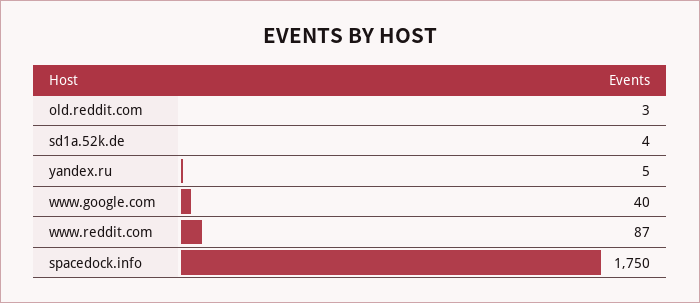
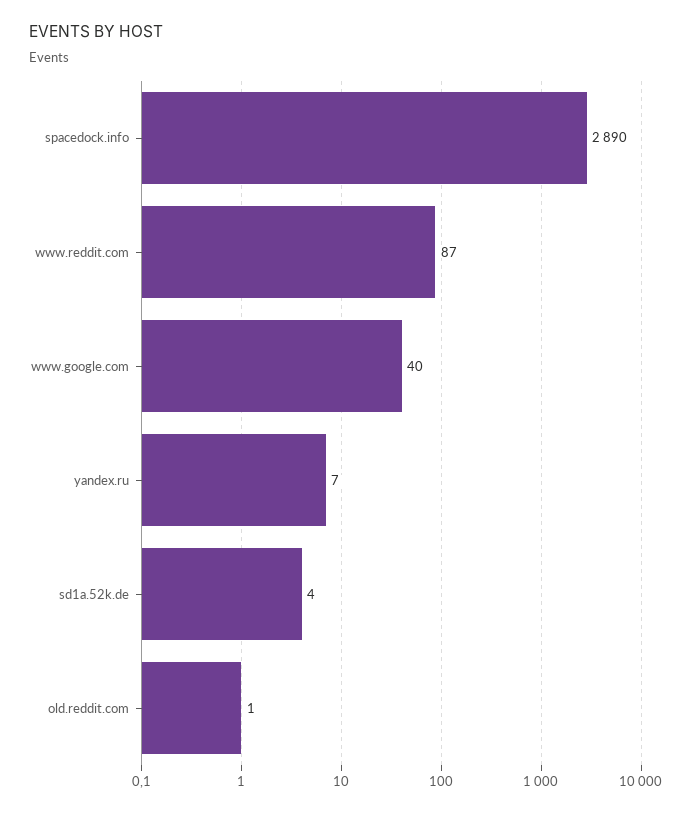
old.reddit.com: 3 -> 1
yandex.ru: 5 -> 7
spacedock.info: 1750 -> 2890

